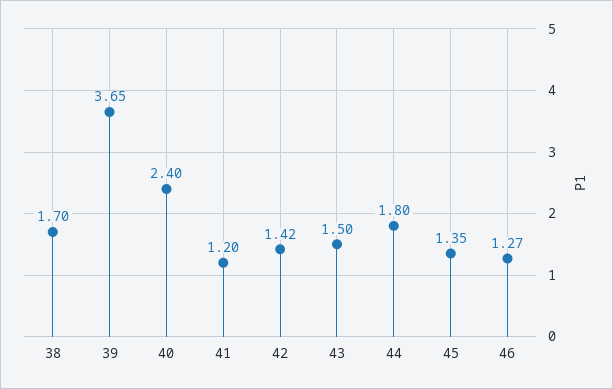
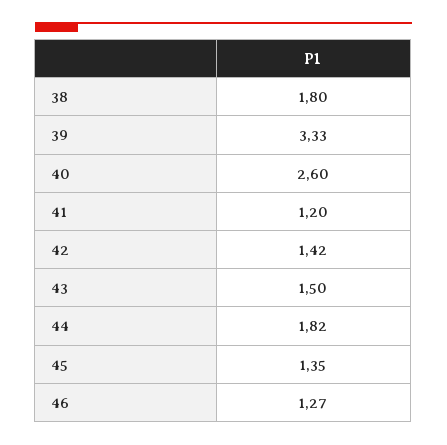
38: 1.7 -> 1.8
39: 3.65 -> 3.33
40: 2.4 -> 2.6
44: 1.8 -> 1.82

